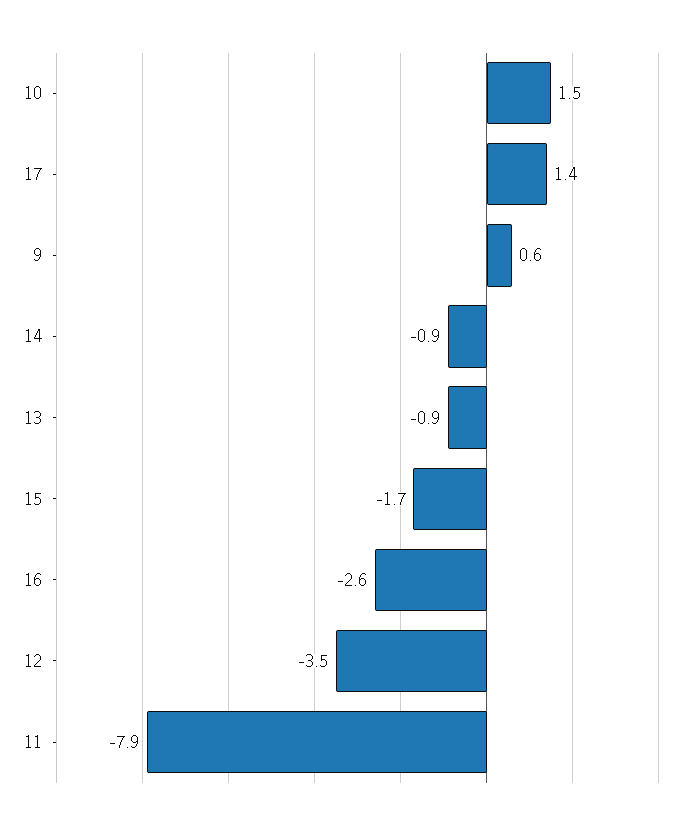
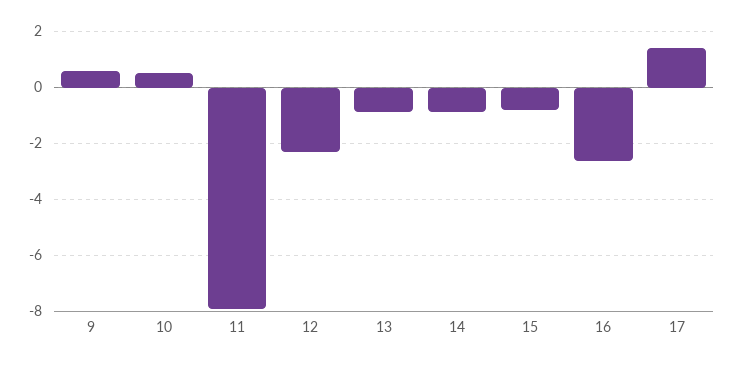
10: 1.5 -> 0.5
15: -1.7 -> -0.75
12: -3.5 -> -2.25

